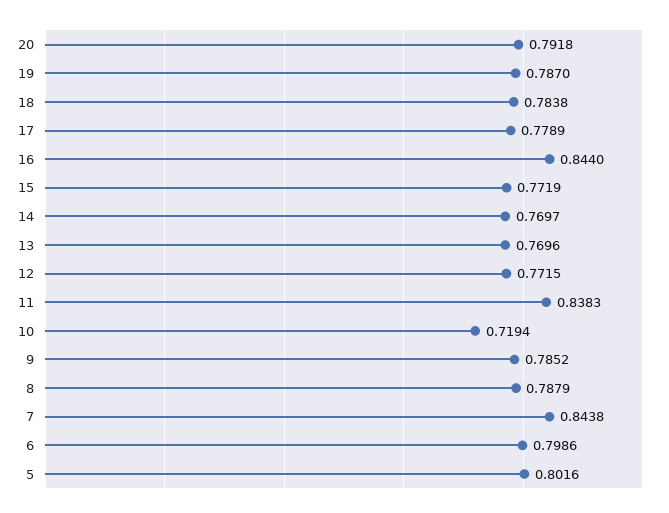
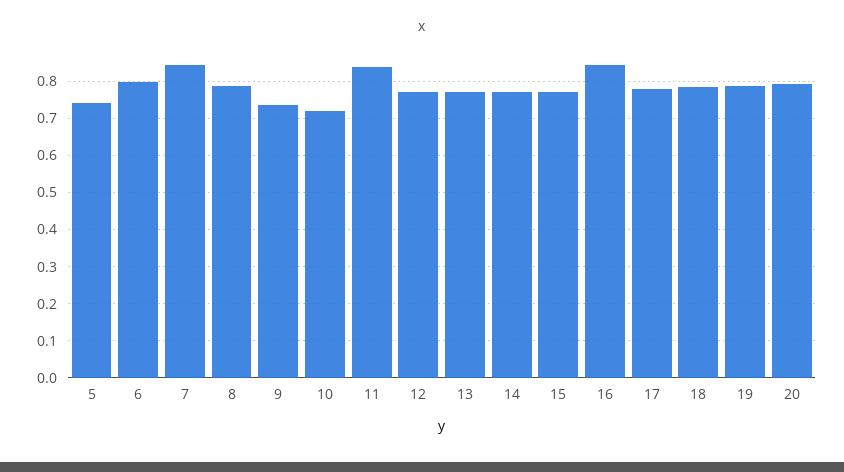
9: 0.7852 -> 0.74
5: 0.8016 -> 0.74

